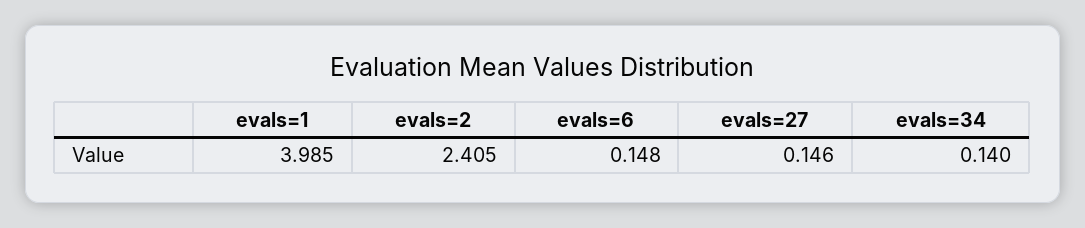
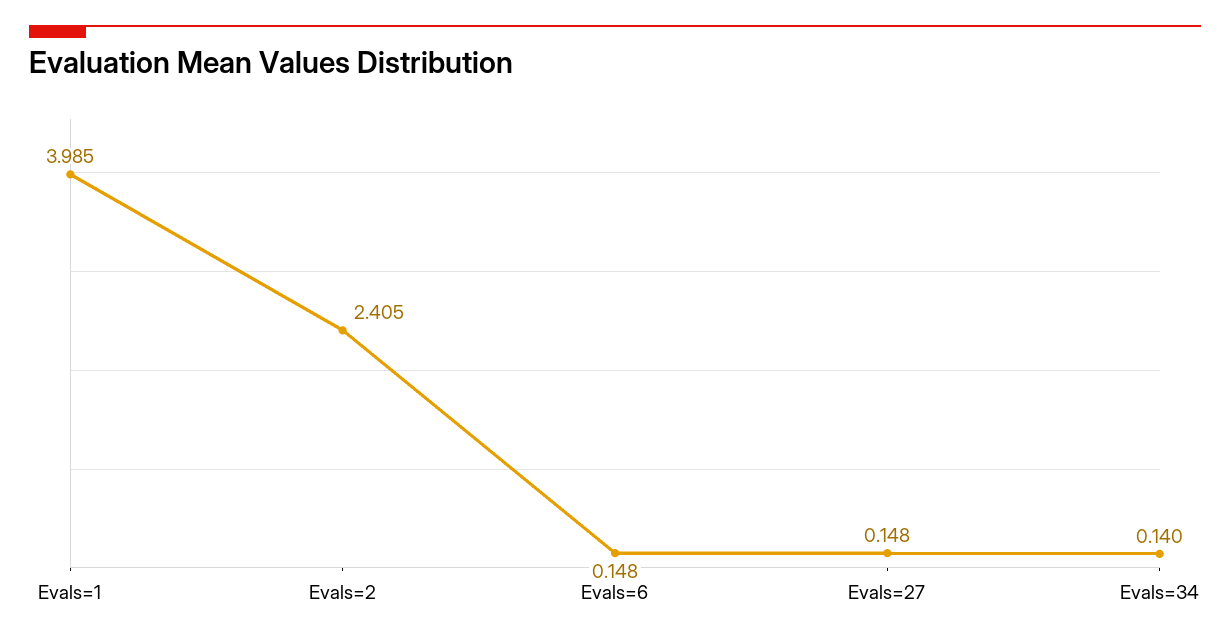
evals=27: 0.146 -> 0.148

